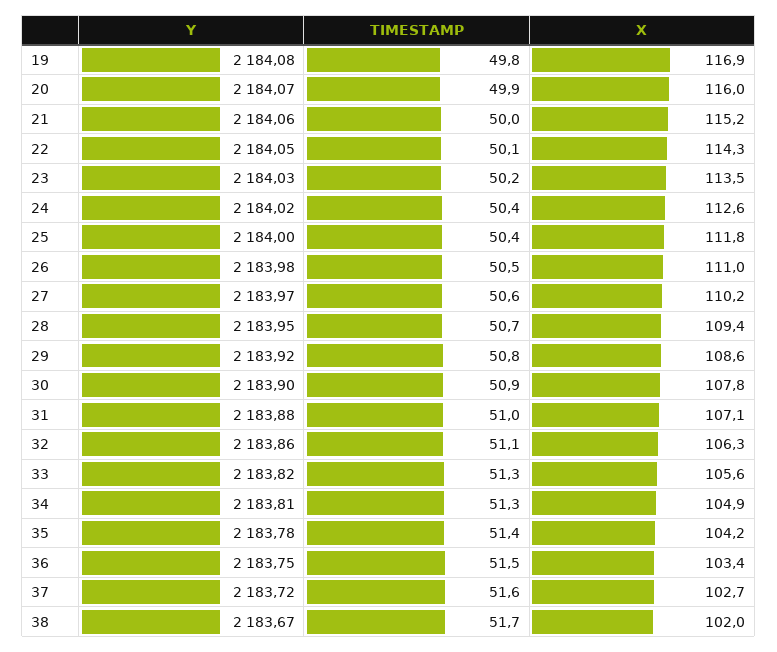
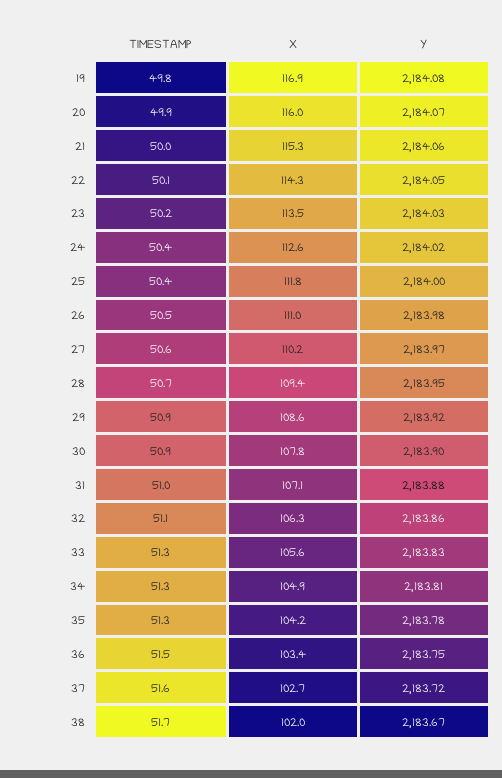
X, 21: 115.2 -> 115.3
TIMESTAMP, 29: 50.8 -> 50.9
Y, 33: 2183.82 -> 2183.83
TIMESTAMP, 35: 51.4 -> 51.3

